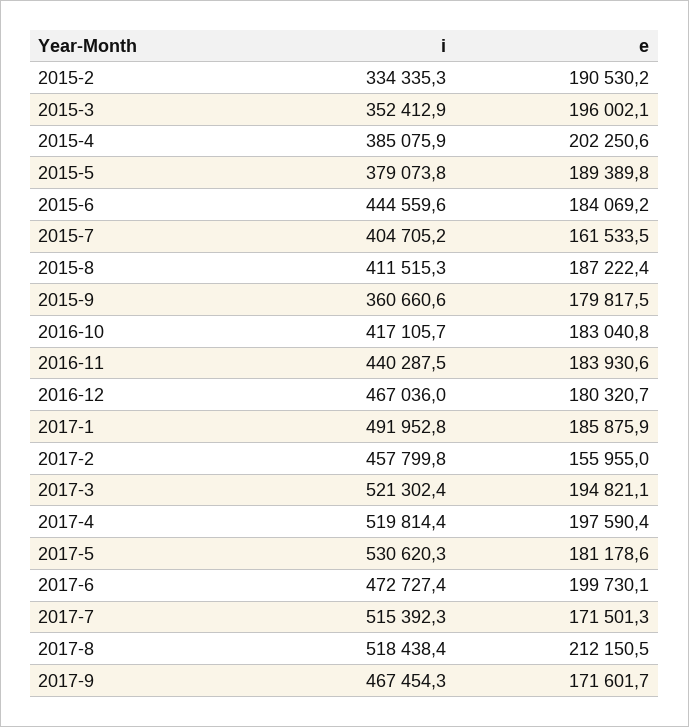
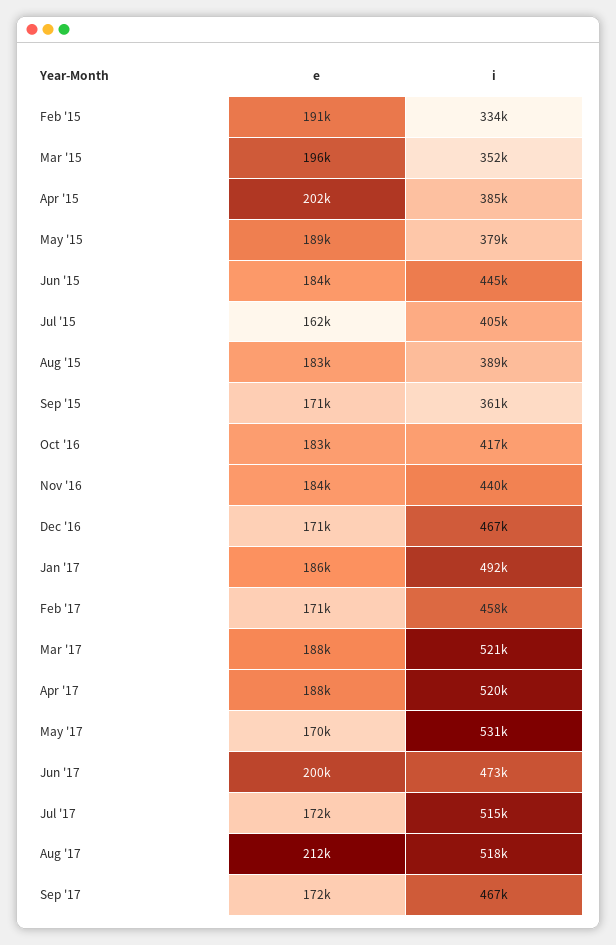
i, 2015-8: 411515.3 -> 389000
e, 2015-8: 187222.4 -> 183000
e, 2015-9: 179817.5 -> 171000
e, 2016-12: 180320.7 -> 171000
e, 2017-2: 155955 -> 171000
e, 2017-3: 194821.1 -> 188000
e, 2017-4: 197590.4 -> 188000
e, 2017-5: 181178.6 -> 170000

